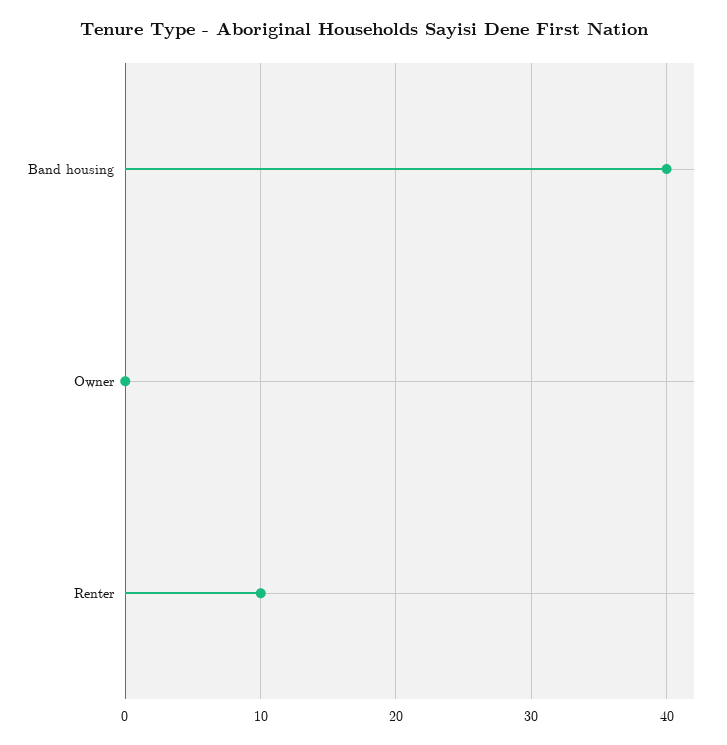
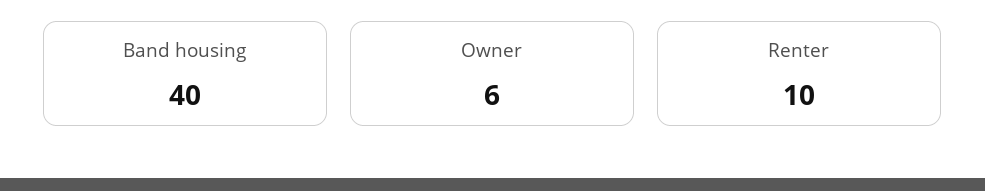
Owner: 0 -> 6

